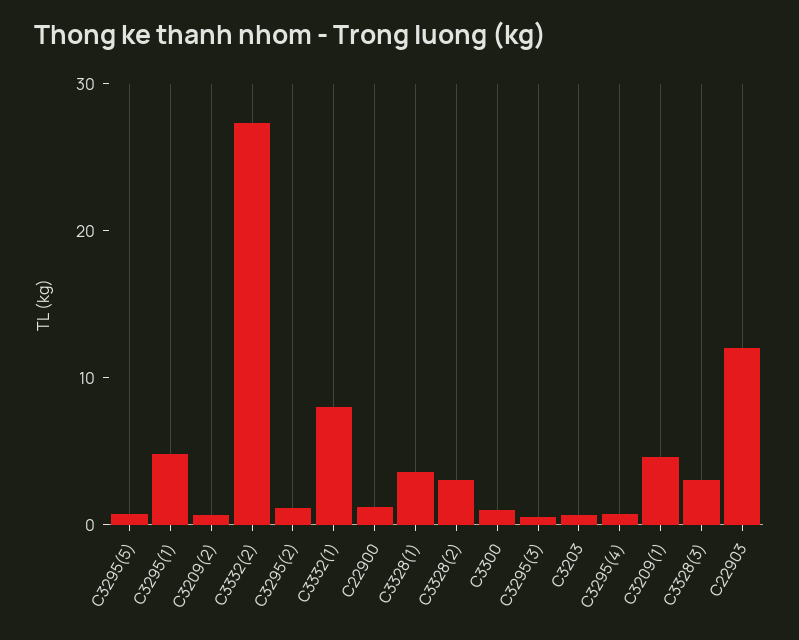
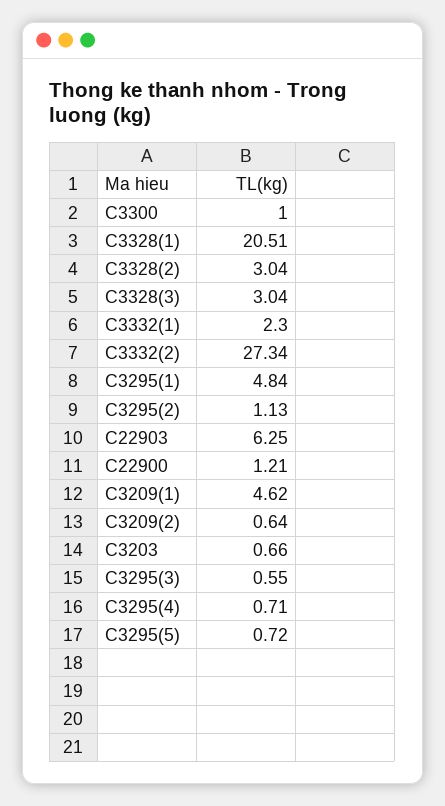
C3332(1): 8 -> 2.3
C3328(1): 4 -> 20.51
C22903: 12 -> 6.25

